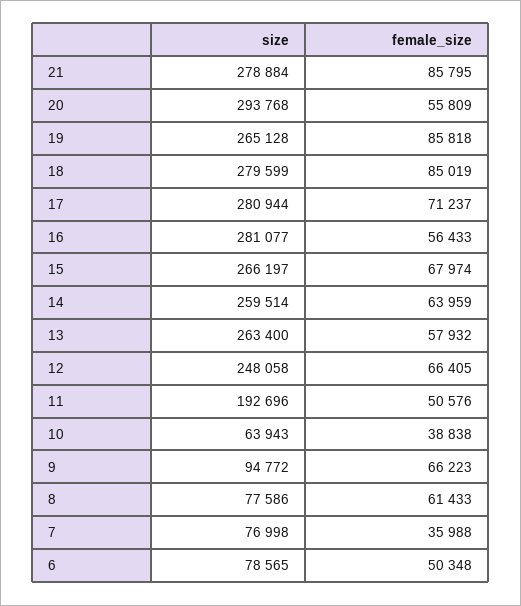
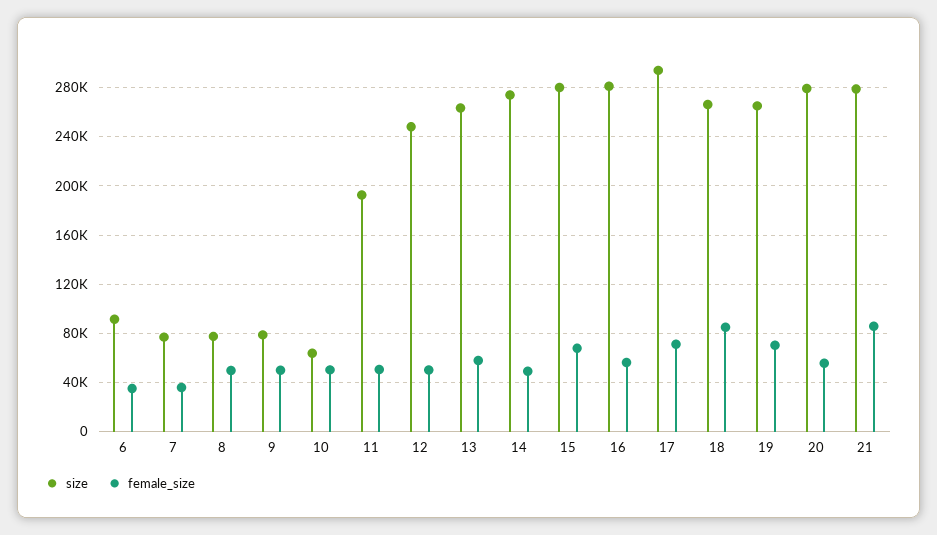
size, 20: 293768 -> 280000
female_size, 19: 85818 -> 70000
size, 18: 279599 -> 265000
size, 17: 280944 -> 295000
size, 15: 266197 -> 280000
size, 14: 259514 -> 275000
female_size, 14: 63959 -> 50000
female_size, 12: 66405 -> 50000
female_size, 10: 38838 -> 50000
size, 9: 94772 -> 80000
female_size, 9: 66223 -> 50000
female_size, 8: 61433 -> 50000
size, 6: 78565 -> 90000
female_size, 6: 50348 -> 35000

